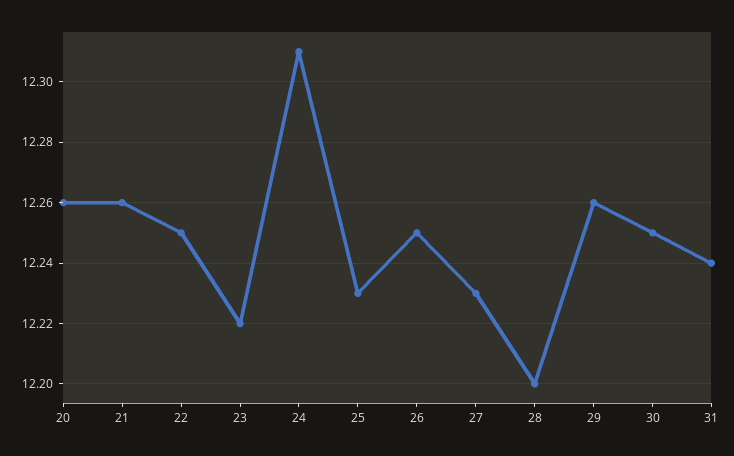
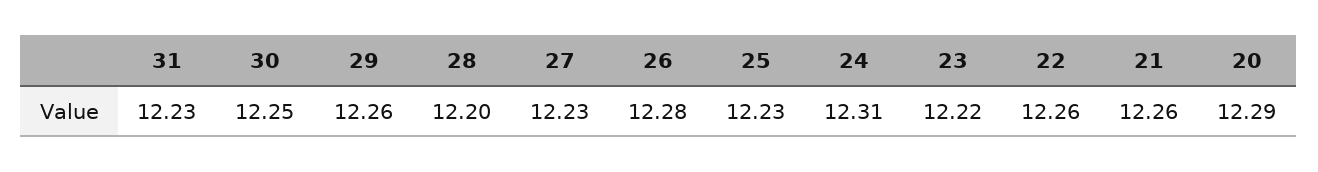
20: 12.26 -> 12.29
22: 12.25 -> 12.26
26: 12.25 -> 12.28
31: 12.24 -> 12.23

